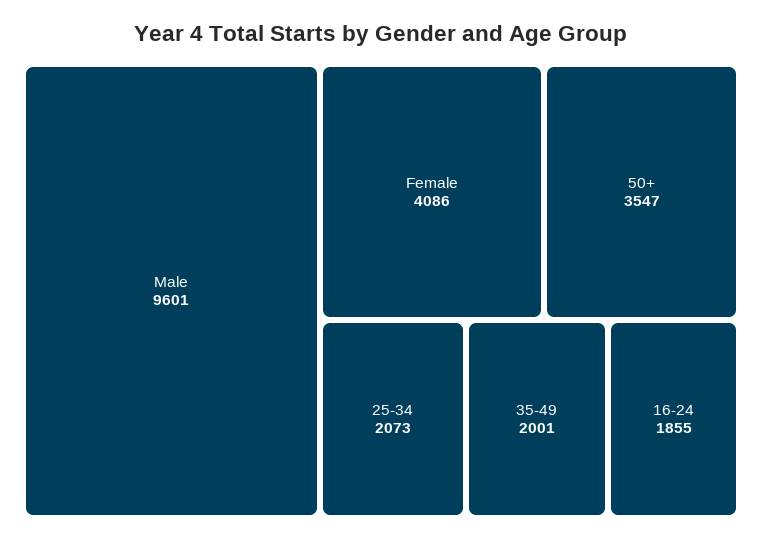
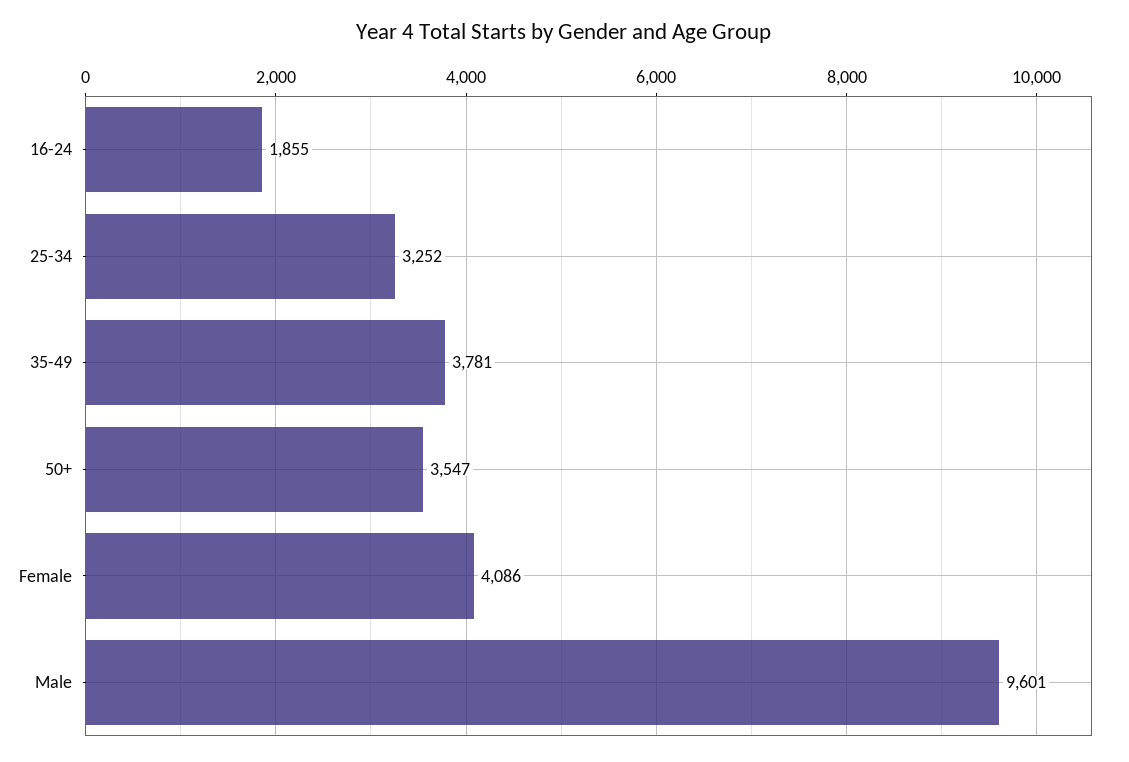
25-34: 2073 -> 3252
35-49: 2001 -> 3781

